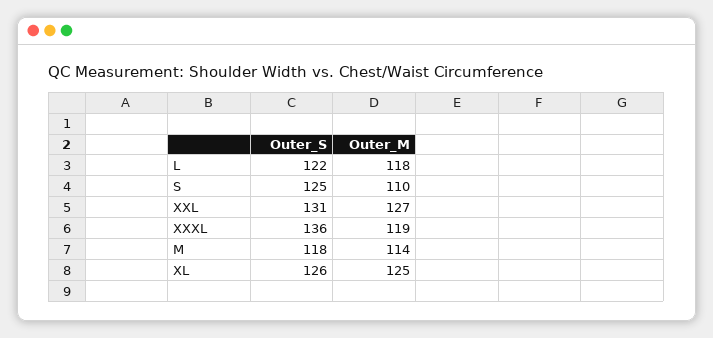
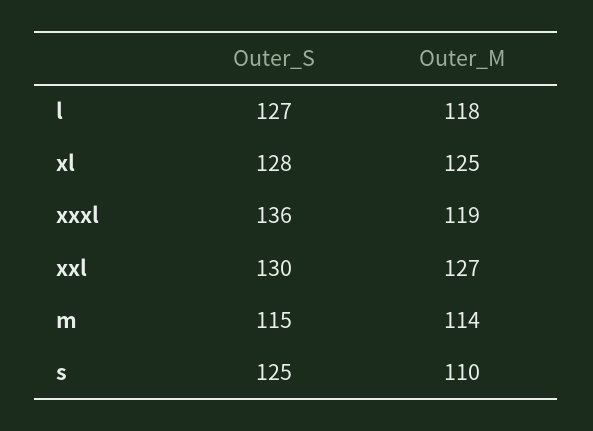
Outer_S, L: 122 -> 127
Outer_S, XXL: 131 -> 130
Outer_S, M: 118 -> 115
Outer_S, XL: 126 -> 128

